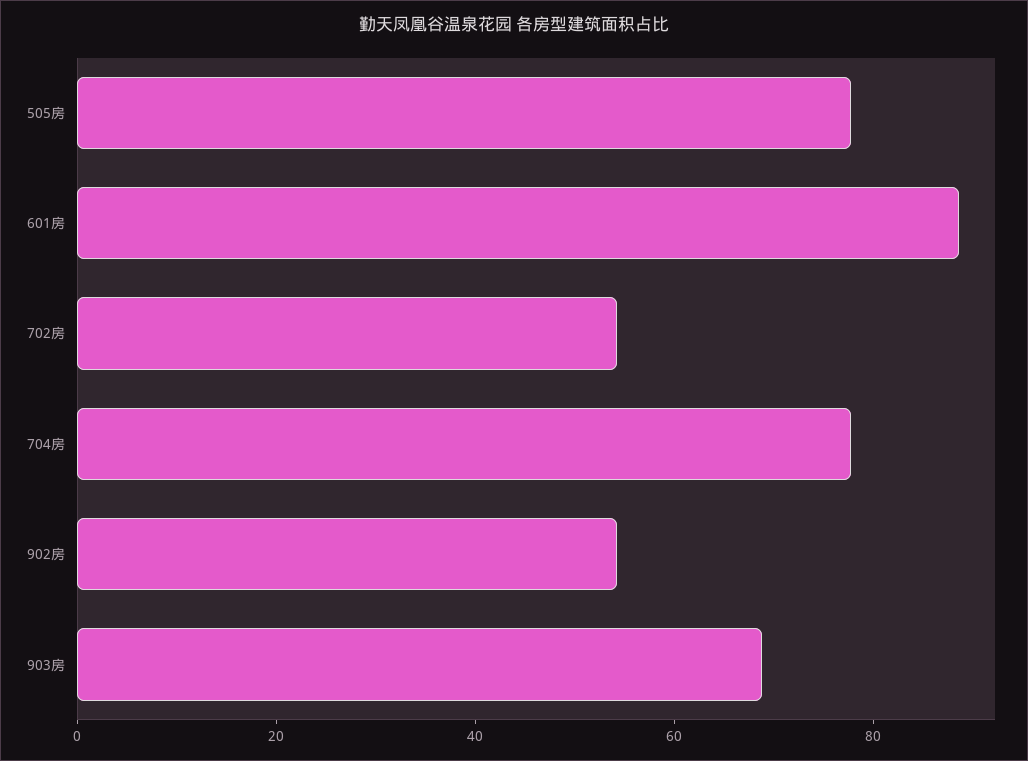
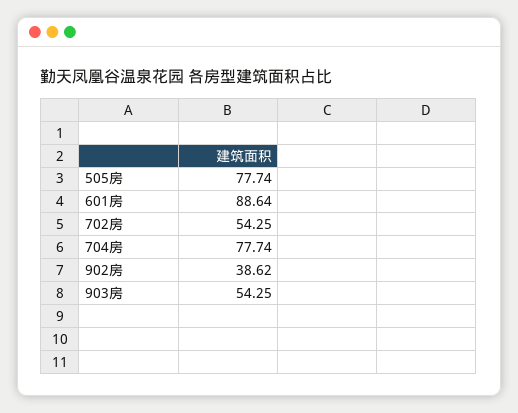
902房: 55 -> 38.62
903房: 70 -> 54.25

